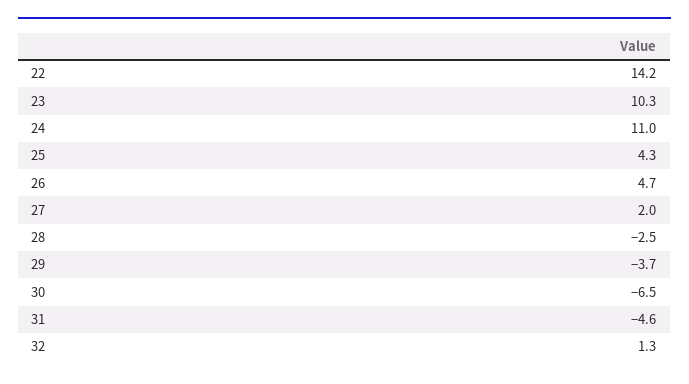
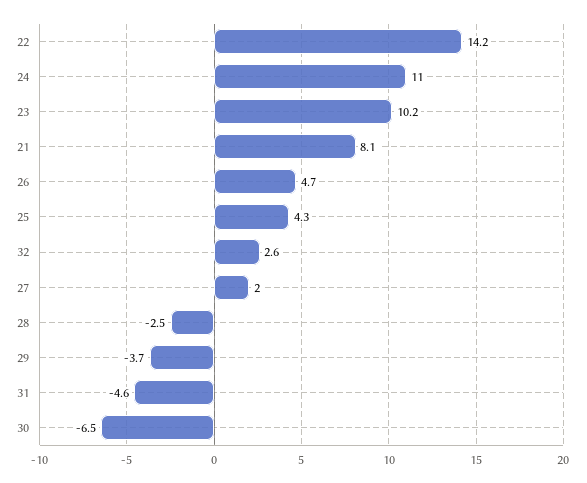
23: 10.3 -> 10.2
32: 1.3 -> 2.6
21: none -> 8.1

